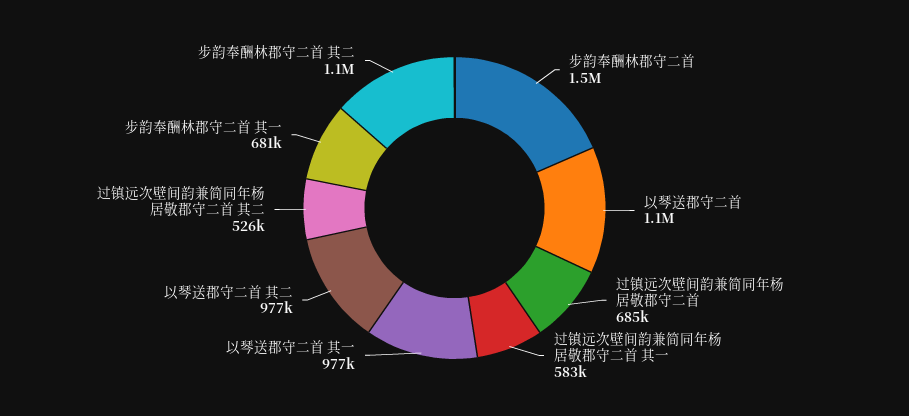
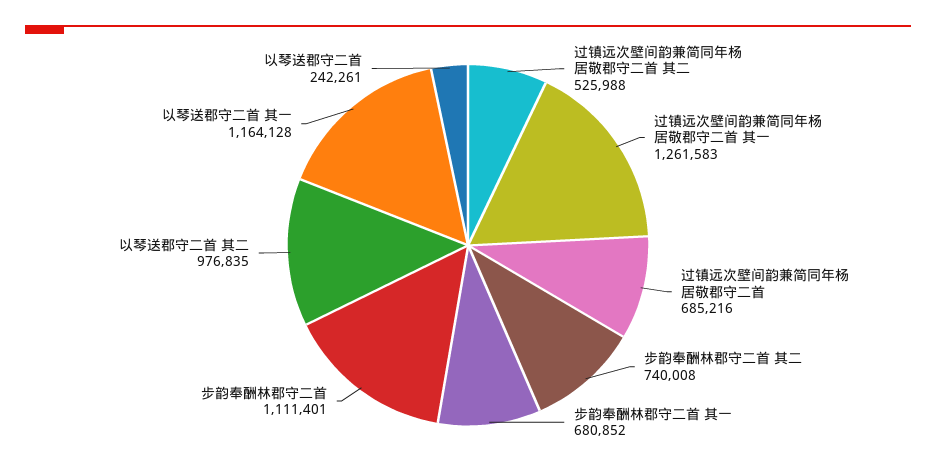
步韵奉酬林郡守二首: 1500000 -> 1111401
以琴送郡守二首: 1100000 -> 242261
过镇远次壁间韵兼简同年杨居敬郡守二首 其一: 583000 -> 1261583
以琴送郡守二首 其一: 977000 -> 1164128
步韵奉酬林郡守二首 其二: 1100000 -> 740008

